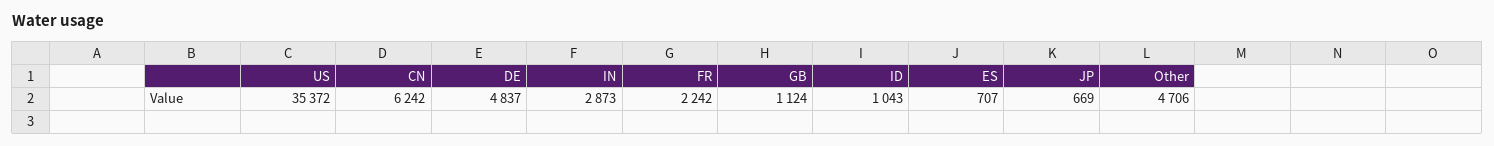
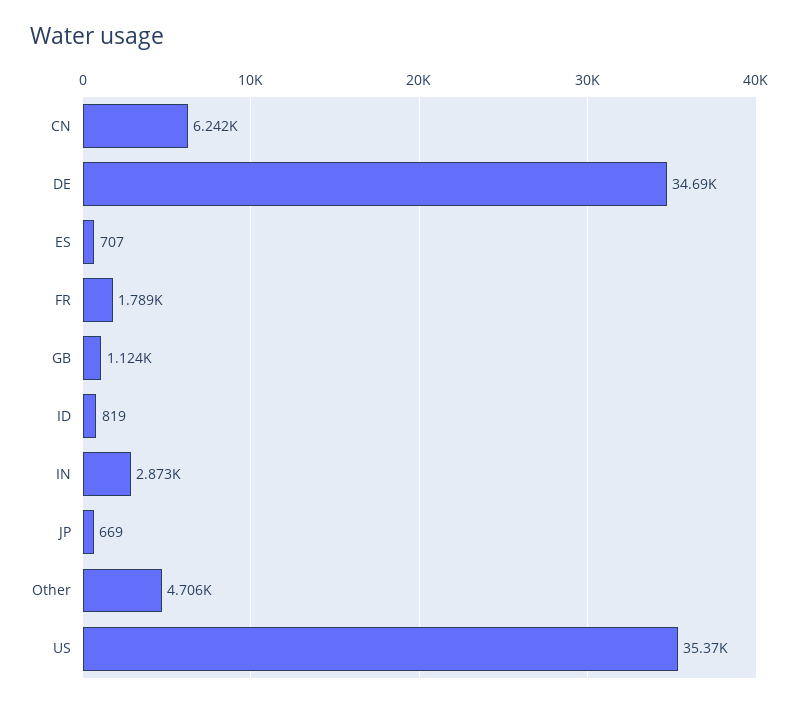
DE: 4837 -> 34690
FR: 2242 -> 1789
ID: 1043 -> 819

